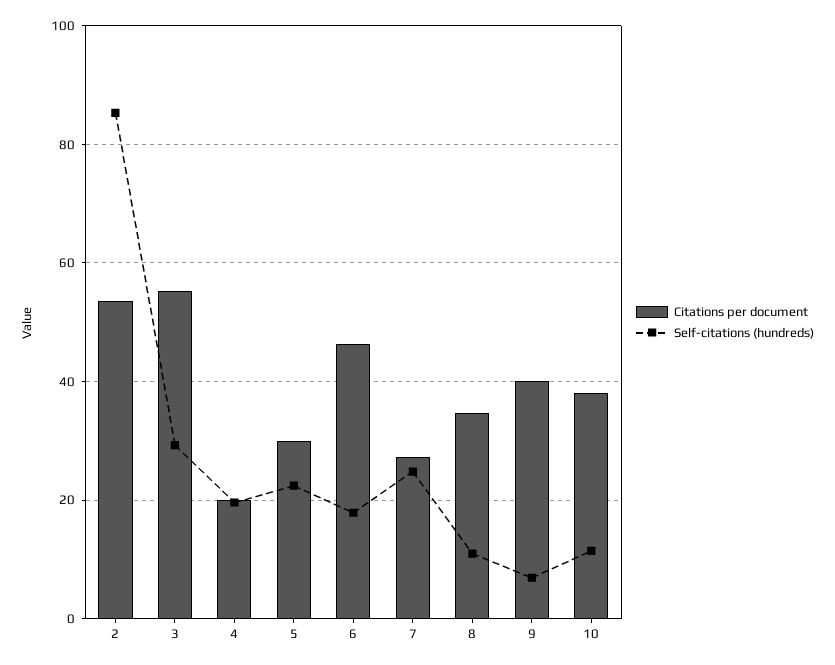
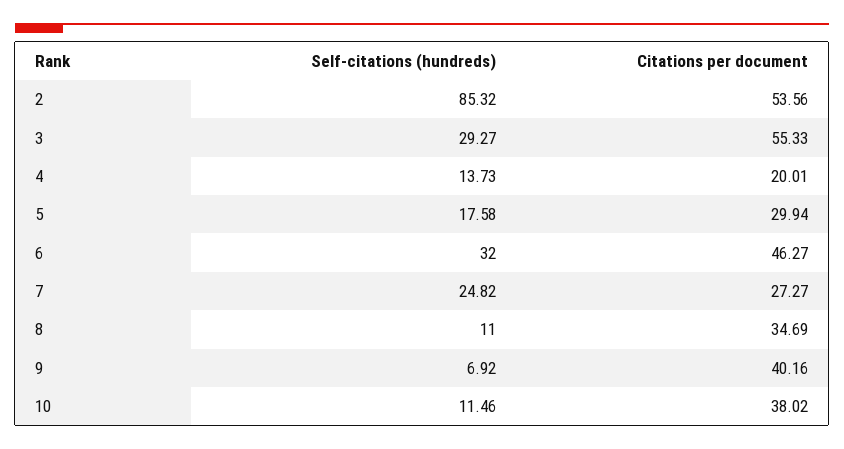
Self-citations (hundreds), 4: 20 -> 13.73
Self-citations (hundreds), 5: 22 -> 17.58
Self-citations (hundreds), 6: 18 -> 32

